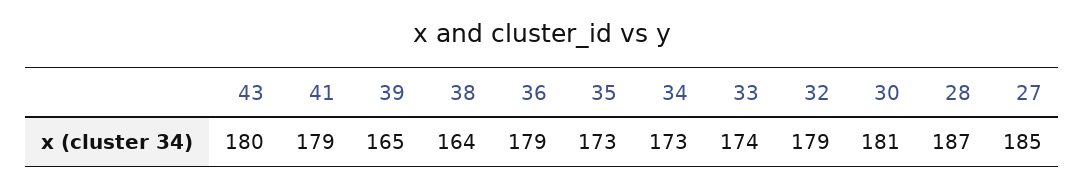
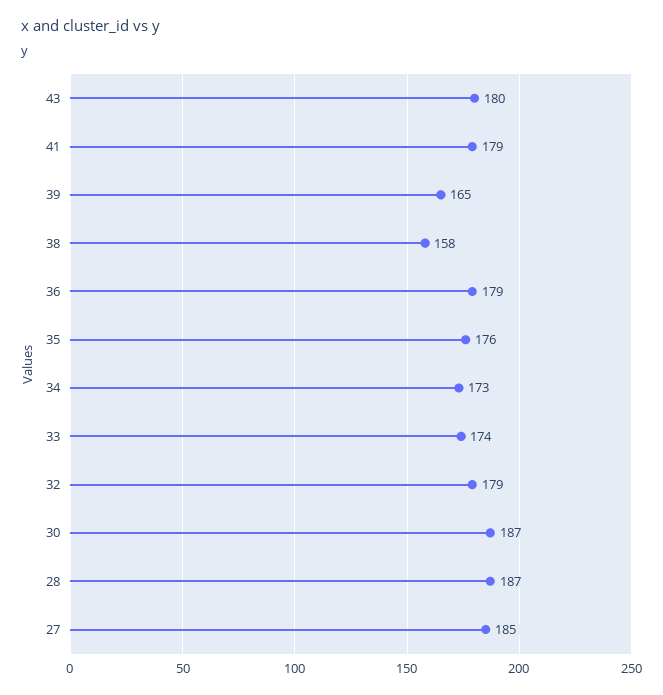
38: 164 -> 158
35: 173 -> 176
30: 181 -> 187

